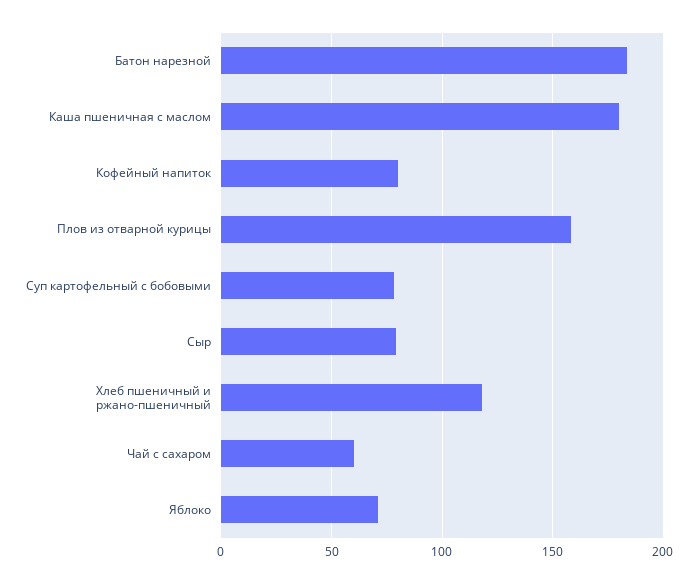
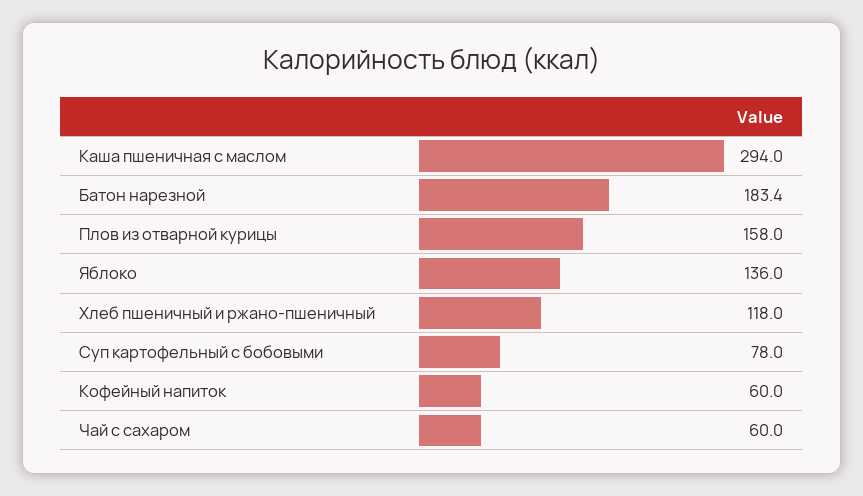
Каша пшеничная с маслом: 180 -> 294
Кофейный напиток: 80 -> 60
Сыр: 80 -> none
Яблоко: 70 -> 136

